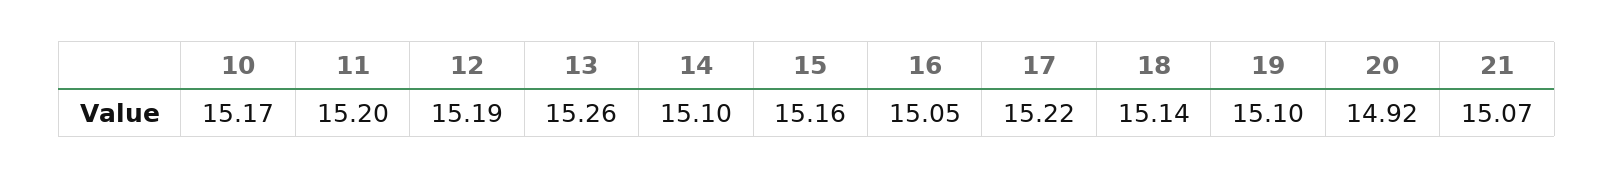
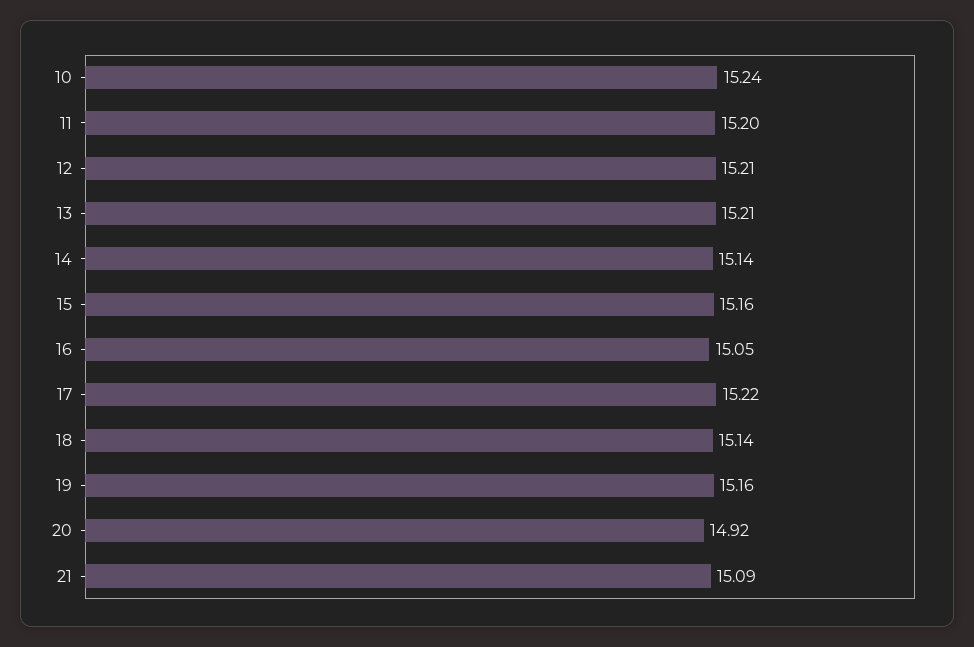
10: 15.17 -> 15.24
12: 15.19 -> 15.21
13: 15.26 -> 15.21
14: 15.1 -> 15.14
19: 15.1 -> 15.16
21: 15.07 -> 15.09

